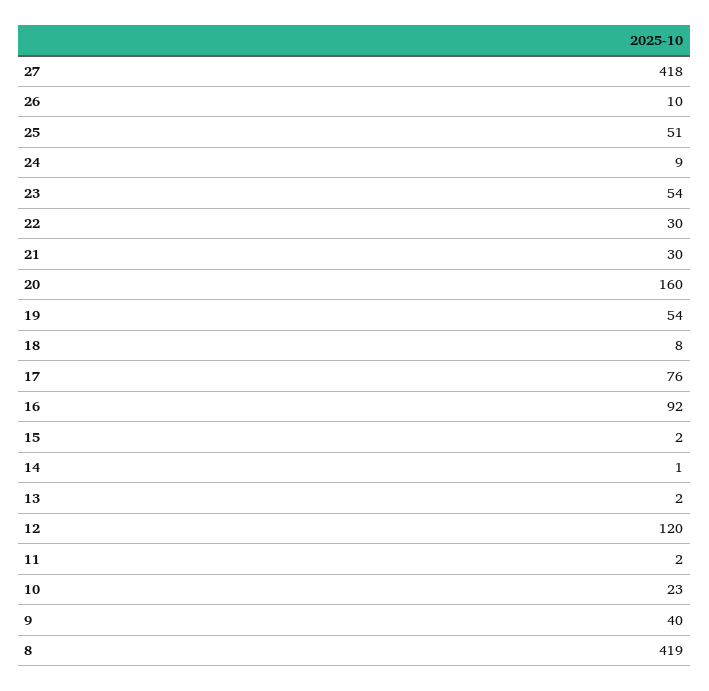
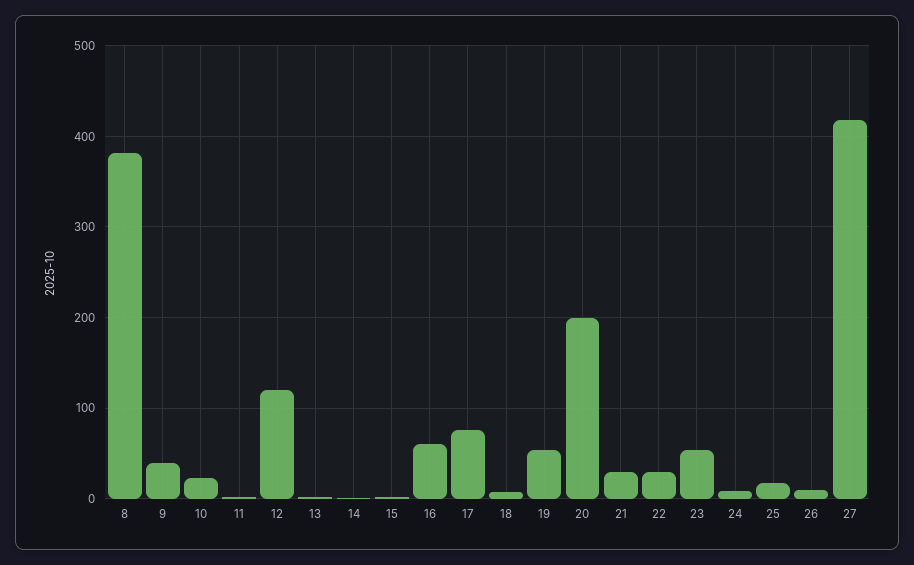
25: 51 -> 20
20: 160 -> 200
16: 92 -> 60
8: 419 -> 380

